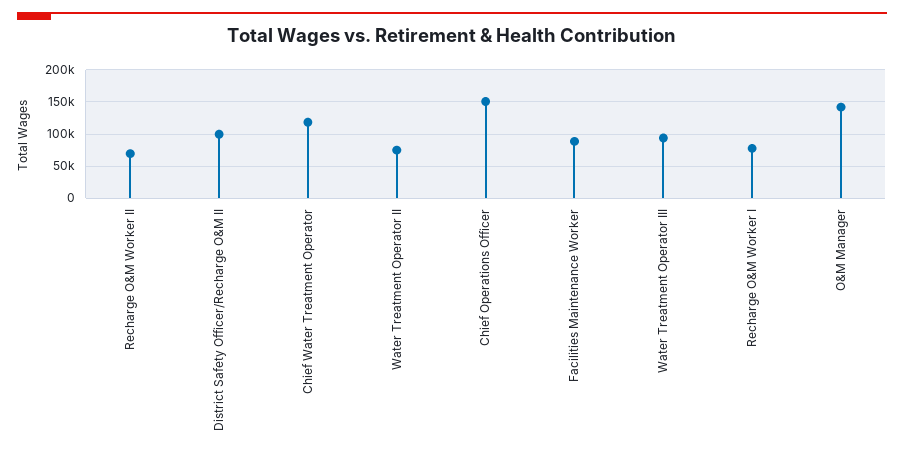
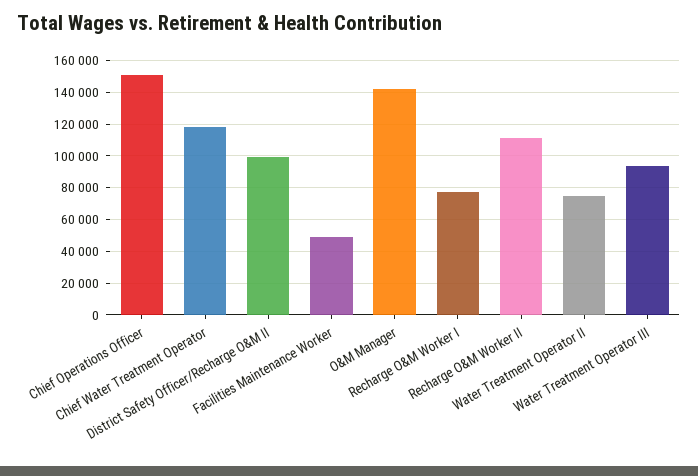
Recharge O&M Worker II: 70000 -> 110000
Facilities Maintenance Worker: 90000 -> 50000

